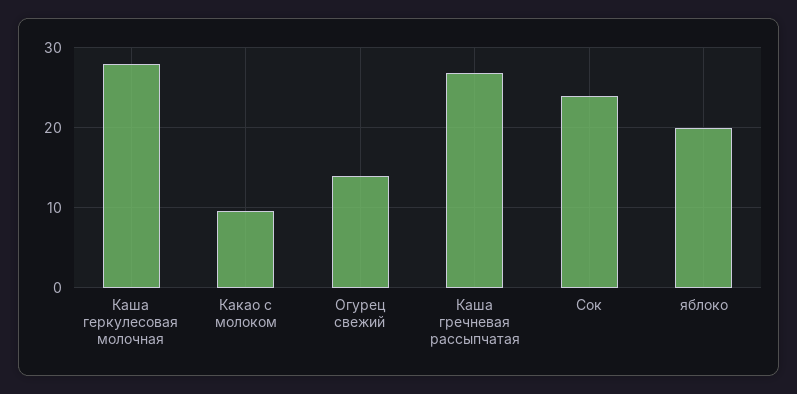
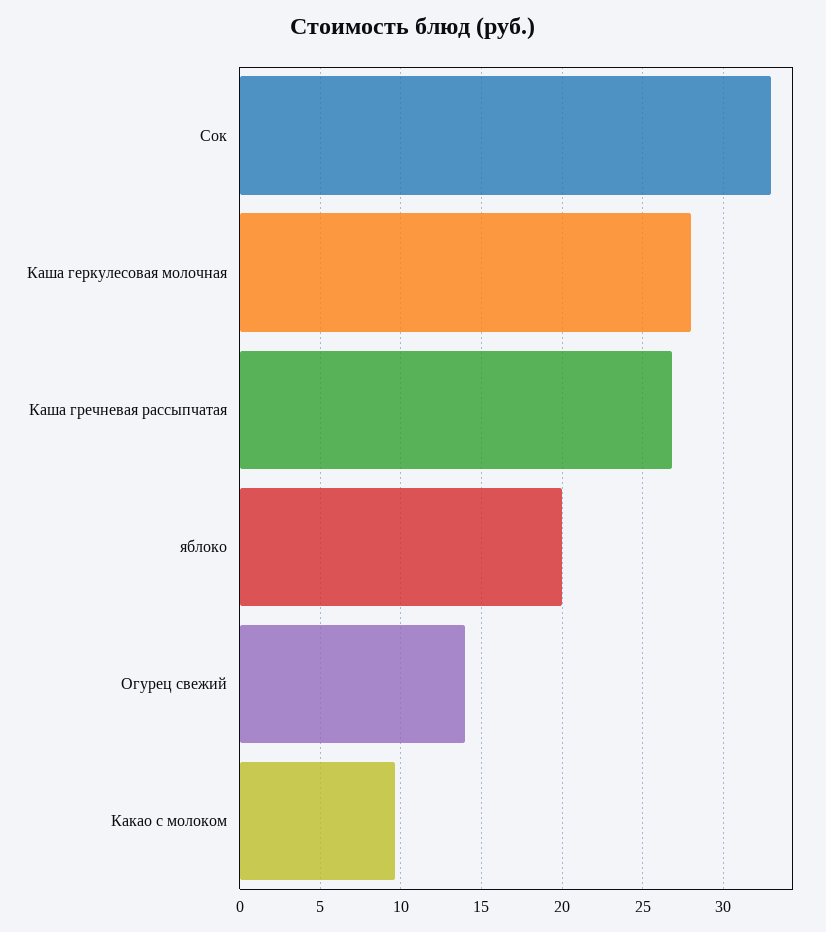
Сок: 24 -> 33

